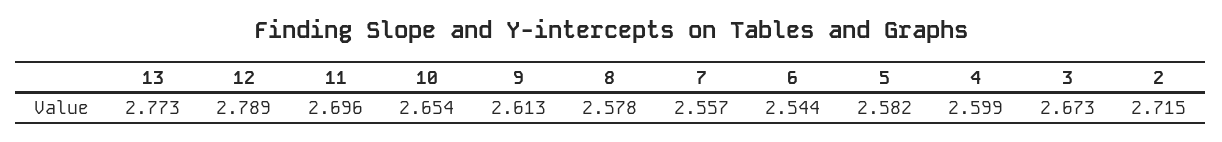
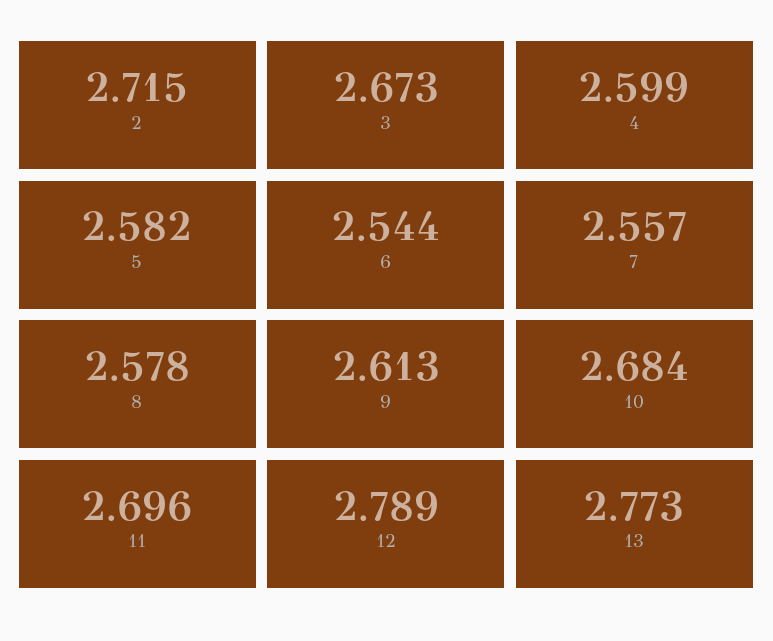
10: 2.654 -> 2.684

